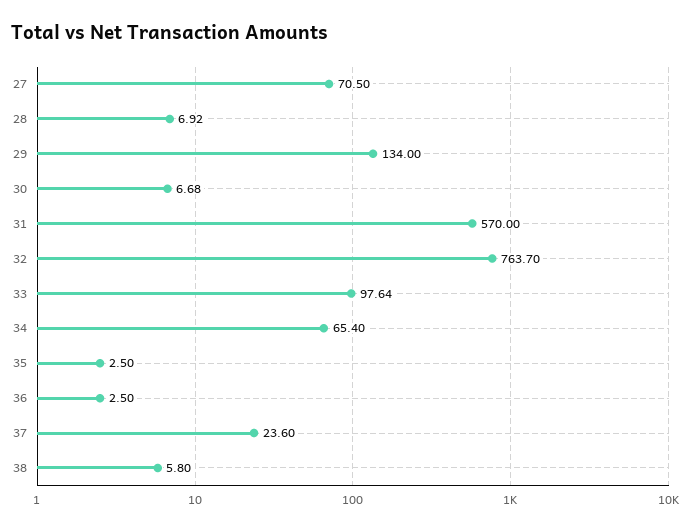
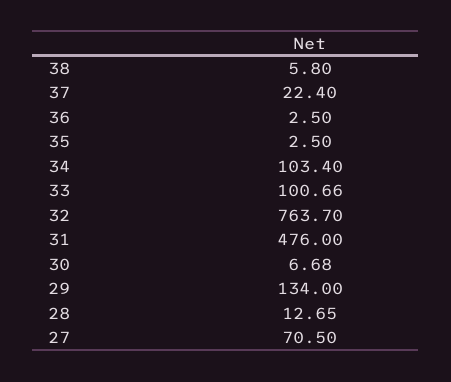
28: 6.92 -> 12.65
31: 570 -> 476
33: 97.64 -> 100.66
34: 65.4 -> 103.4
37: 23.6 -> 22.4

